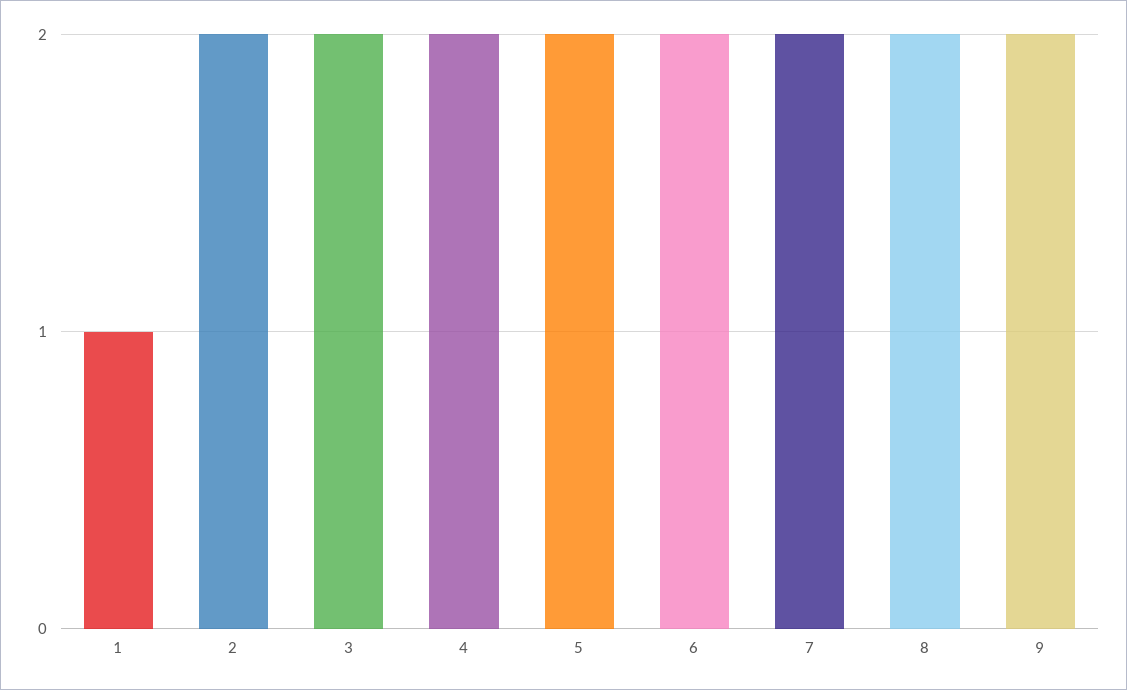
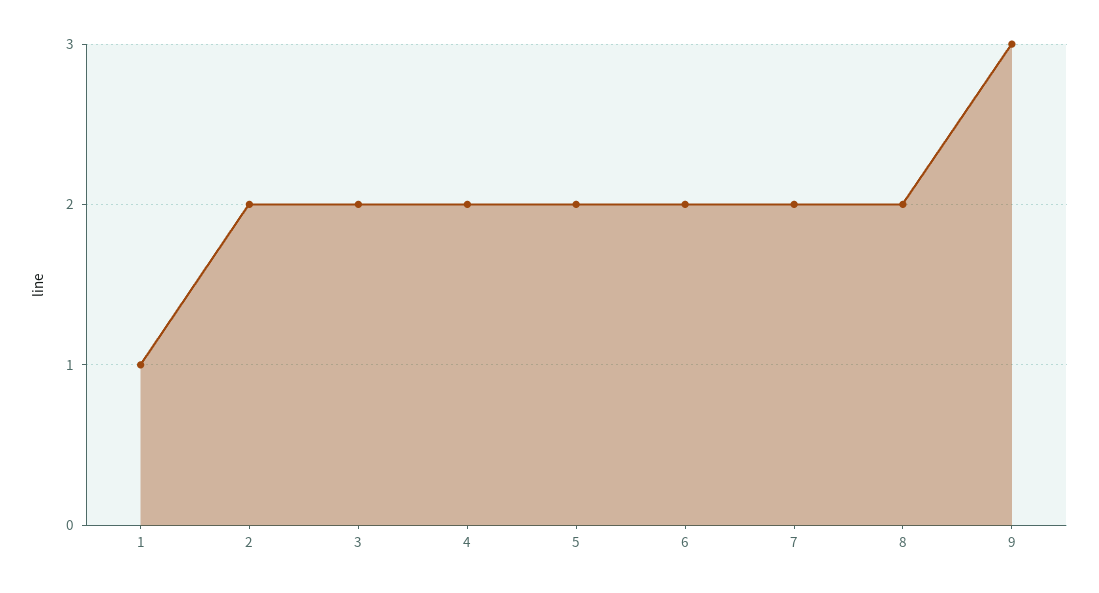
9: 2 -> 3

